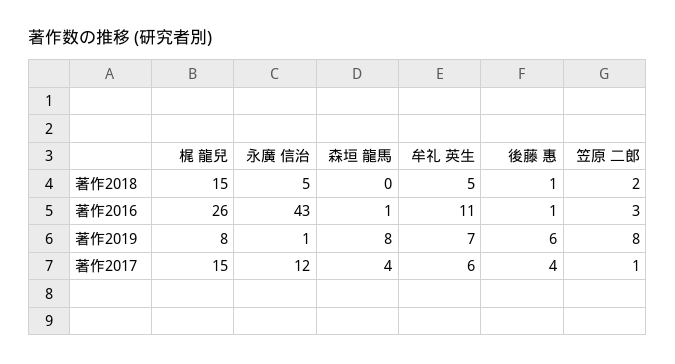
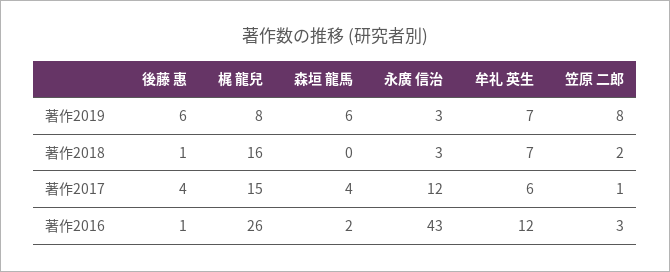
梶 龍兒, 著作2018: 15 -> 16
永廣 信治, 著作2018: 5 -> 3
牟礼 英生, 著作2018: 5 -> 7
森垣 龍馬, 著作2016: 1 -> 2
牟礼 英生, 著作2016: 11 -> 12
永廣 信治, 著作2019: 1 -> 3
森垣 龍馬, 著作2019: 8 -> 6

